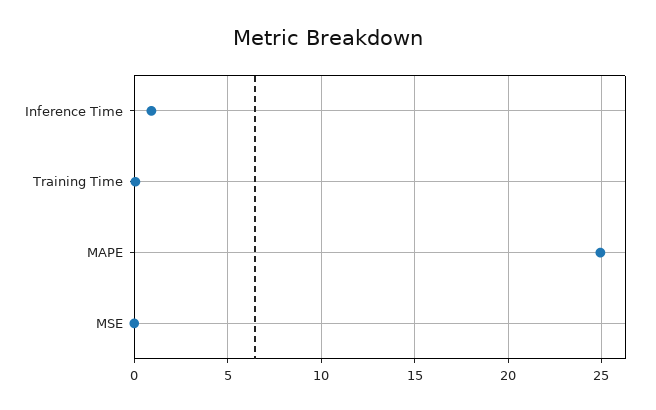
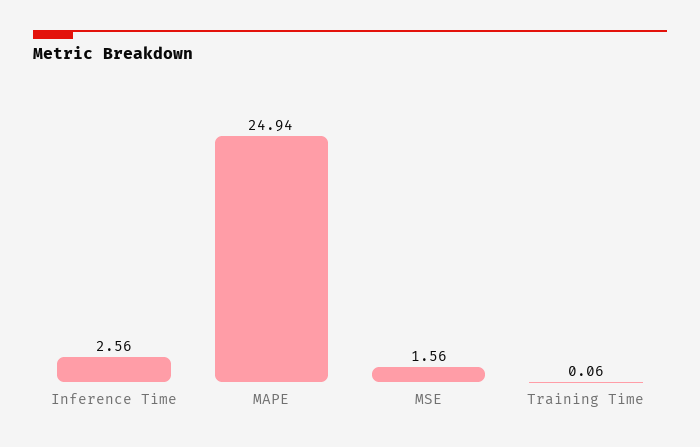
Inference Time: 1 -> 2.56
MSE: 0 -> 1.56

